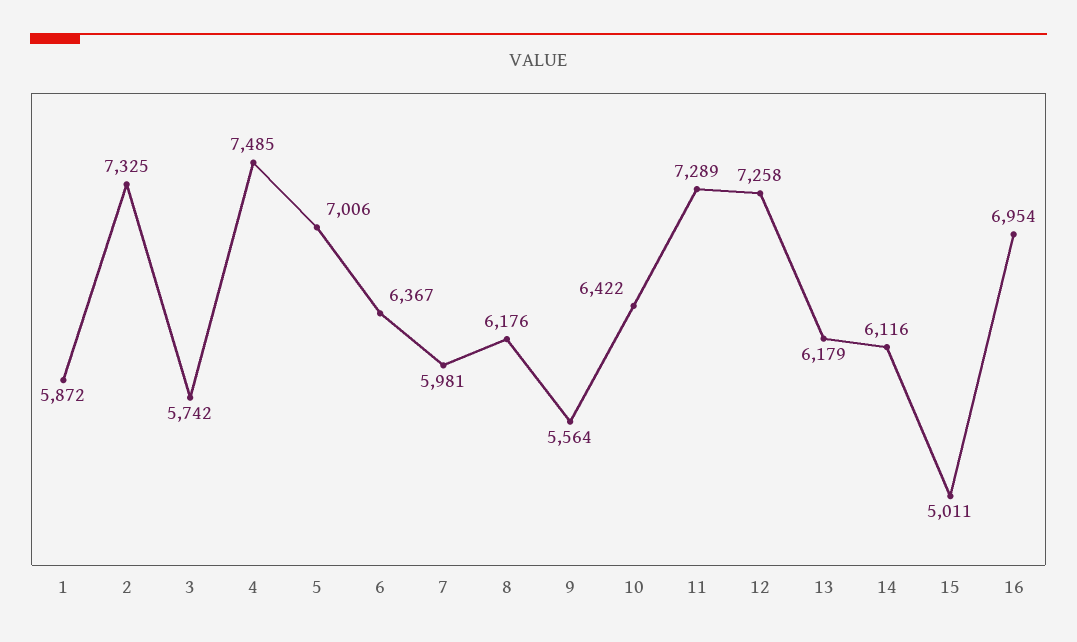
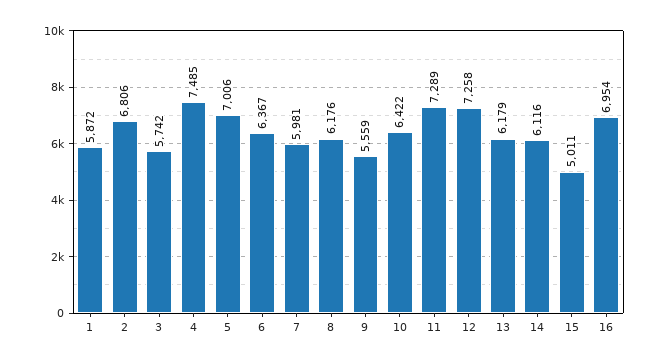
2: 7325 -> 6806
9: 5564 -> 5559

